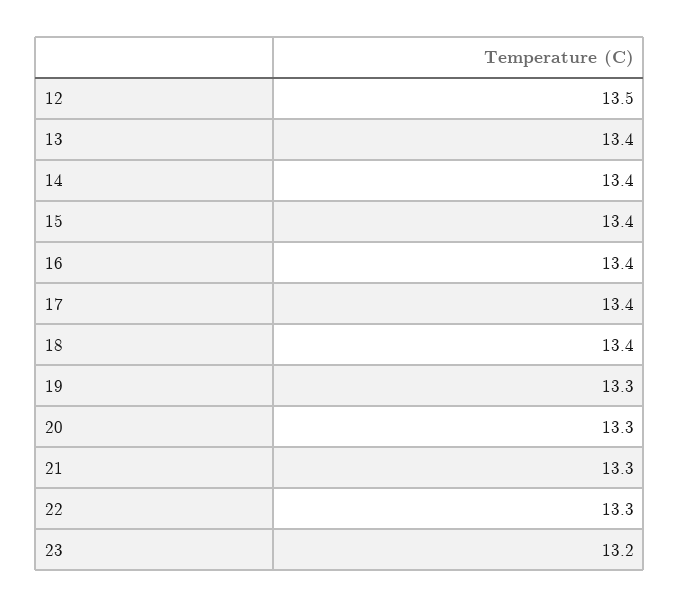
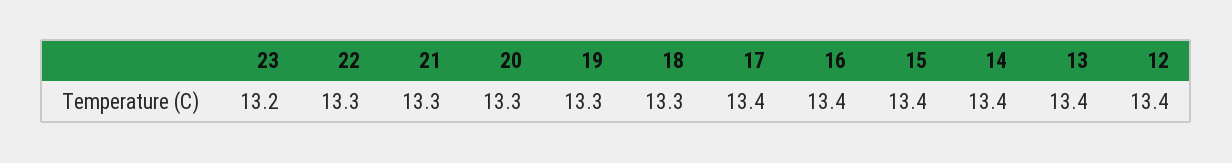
12: 13.5 -> 13.4
18: 13.4 -> 13.3

